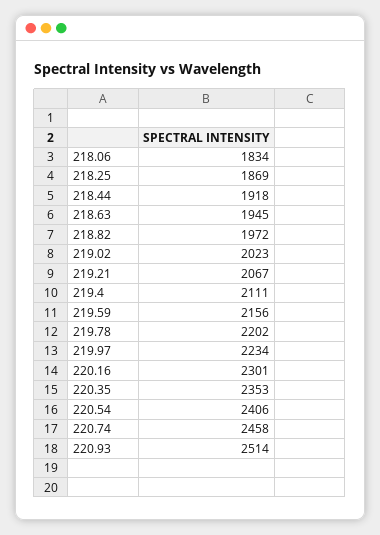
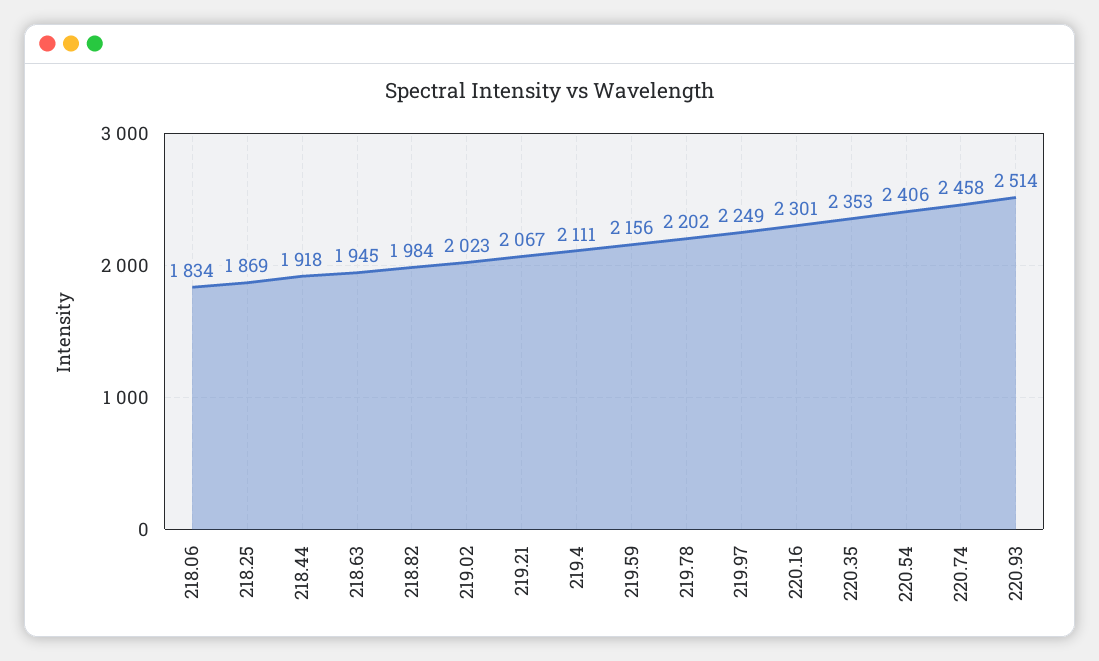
218.82: 1972 -> 1984
219.97: 2234 -> 2249

